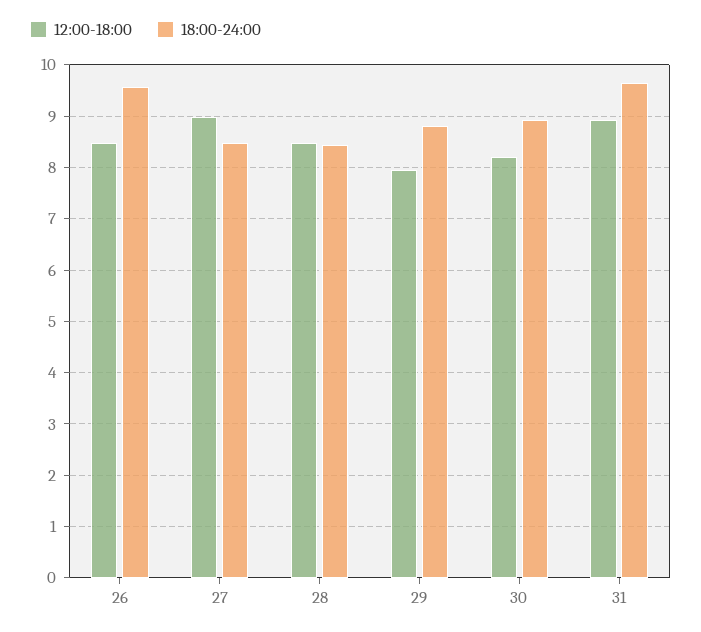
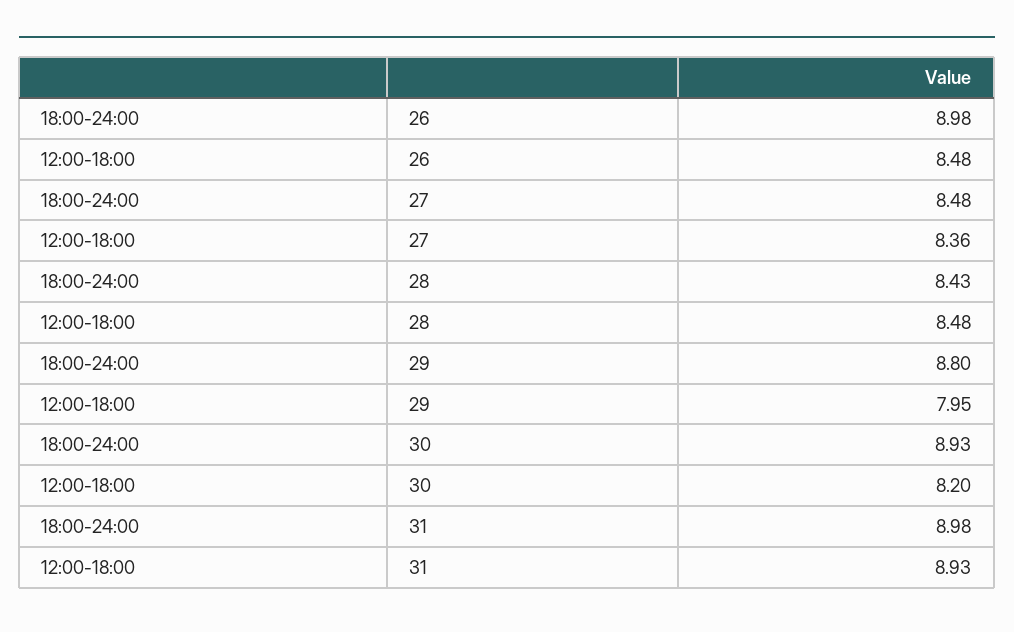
18:00-24:00, 26: 9.6 -> 8.98
12:00-18:00, 27: 9 -> 8.36
18:00-24:00, 31: 9.6 -> 8.98

